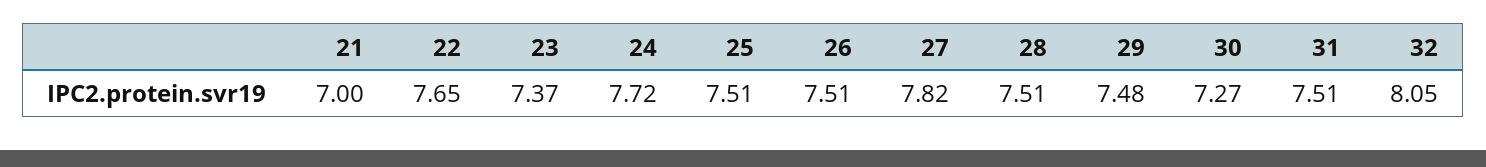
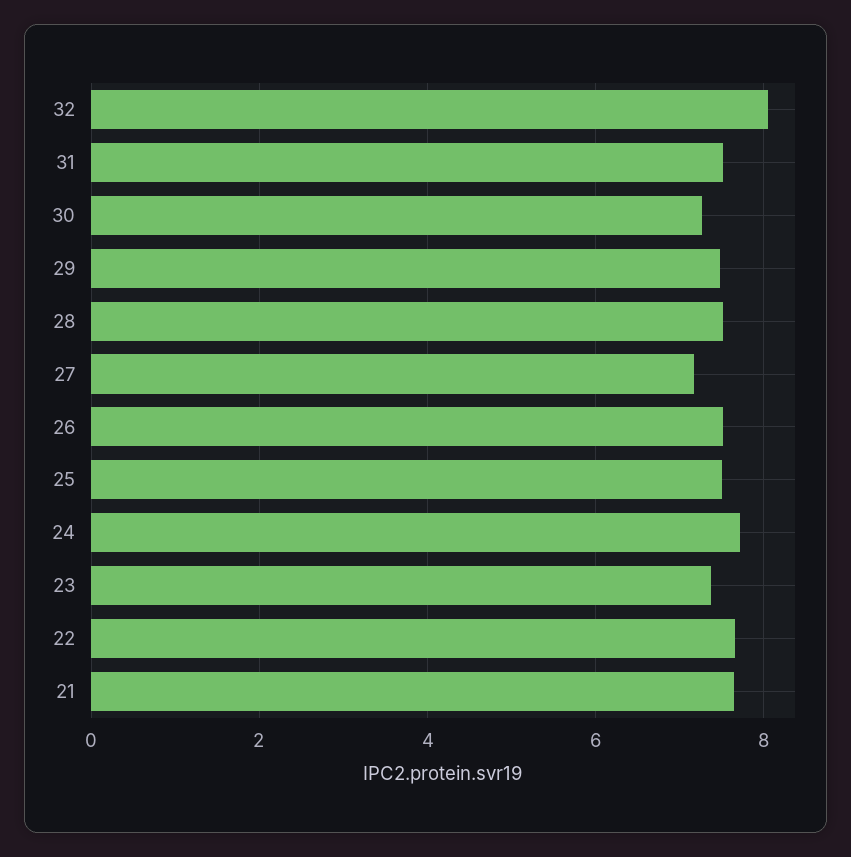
21: 7 -> 7.6
27: 7.82 -> 7.2

